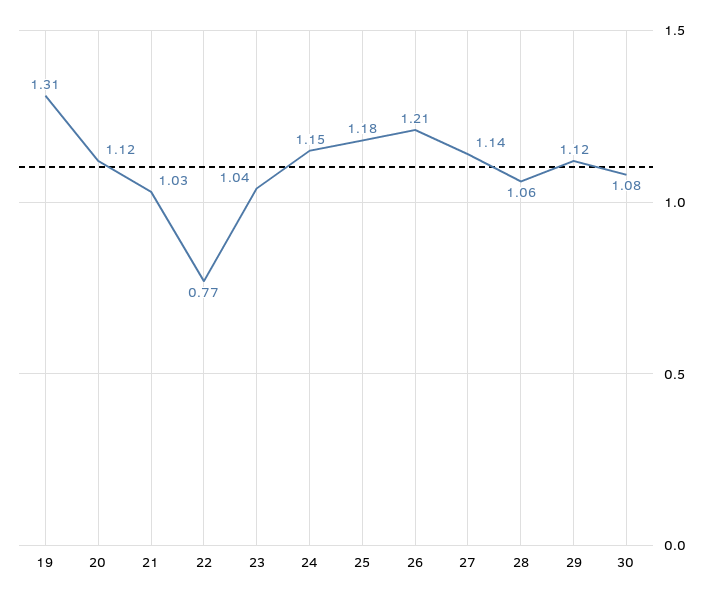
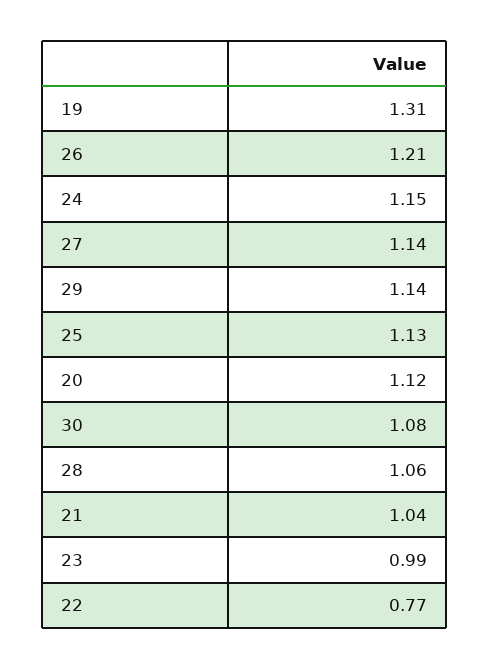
21: 1.03 -> 1.04
23: 1.04 -> 0.99
25: 1.18 -> 1.13
29: 1.12 -> 1.14

